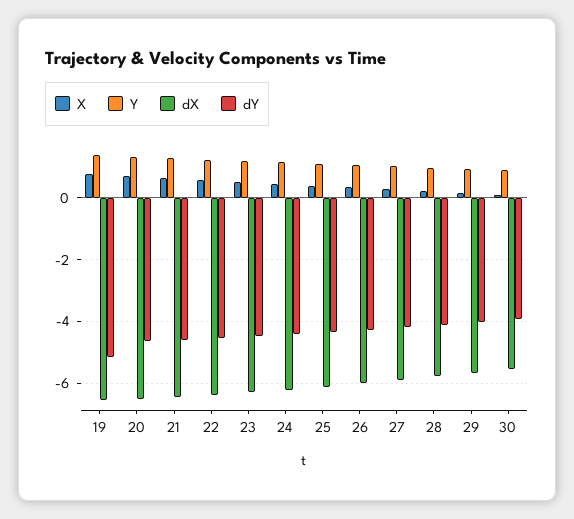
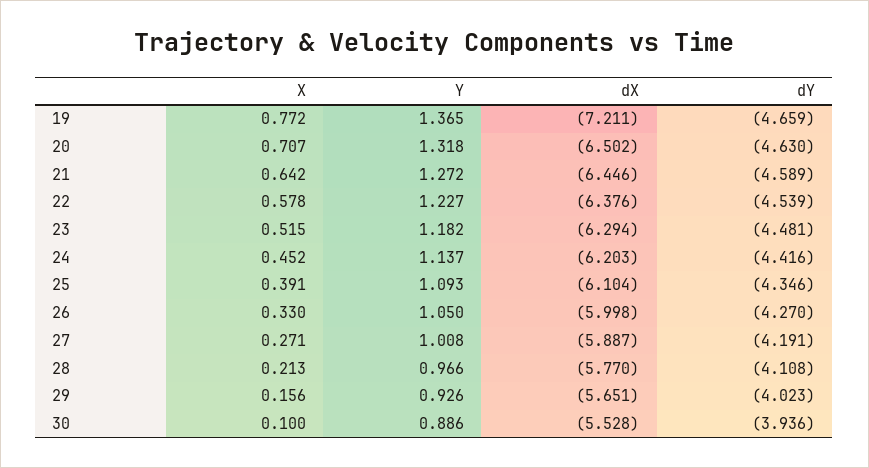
dX, 19: -6.6 -> -7.211
dY, 19: -5.2 -> -4.659

